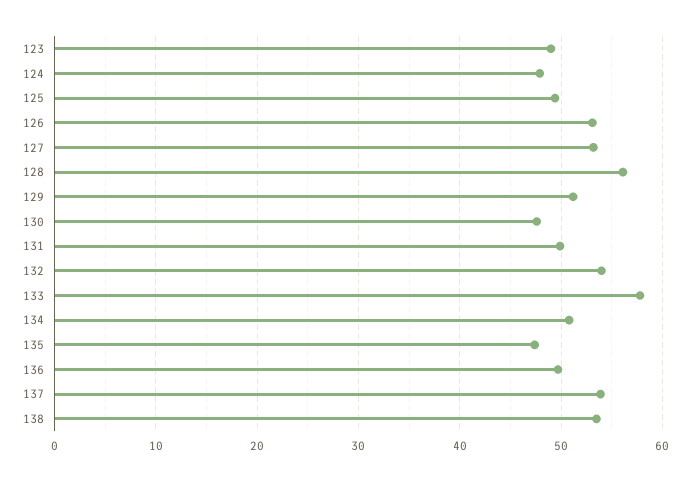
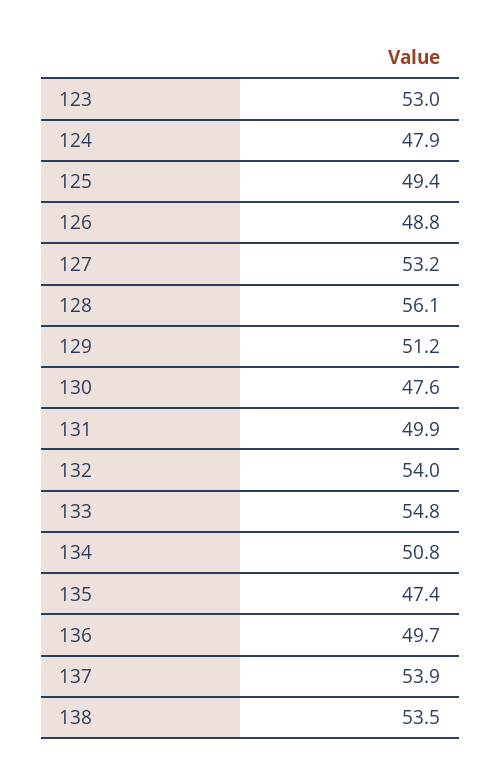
123: 49 -> 53
126: 53 -> 48.8
133: 58 -> 54.8

